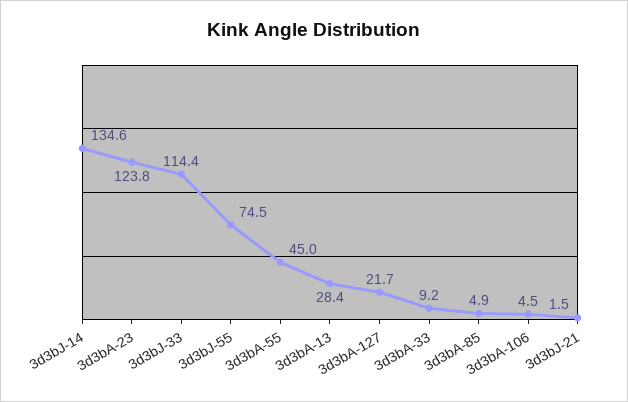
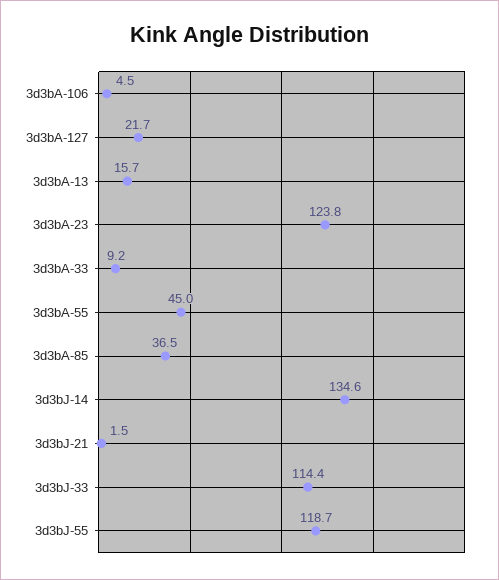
3d3bJ-55: 74.5 -> 118.7
3d3bA-13: 28.4 -> 15.7
3d3bA-85: 4.9 -> 36.5

